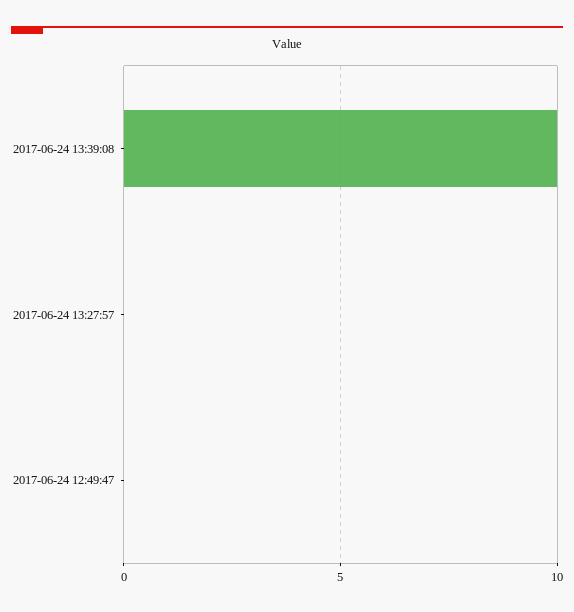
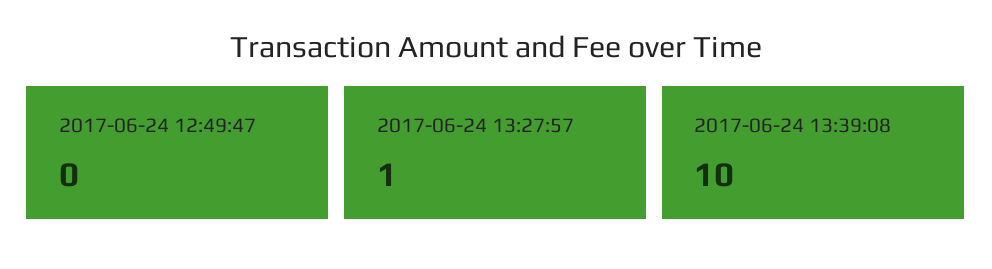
2017-06-24 13:27:57: 0 -> 1

